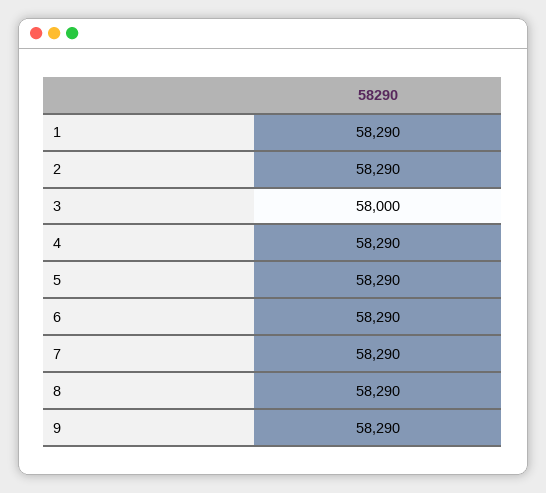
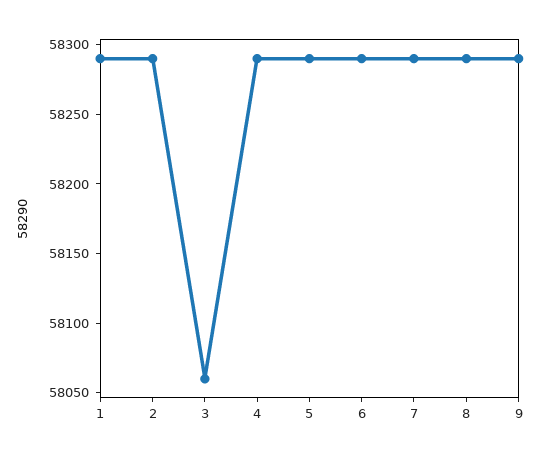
3: 58000 -> 58060

